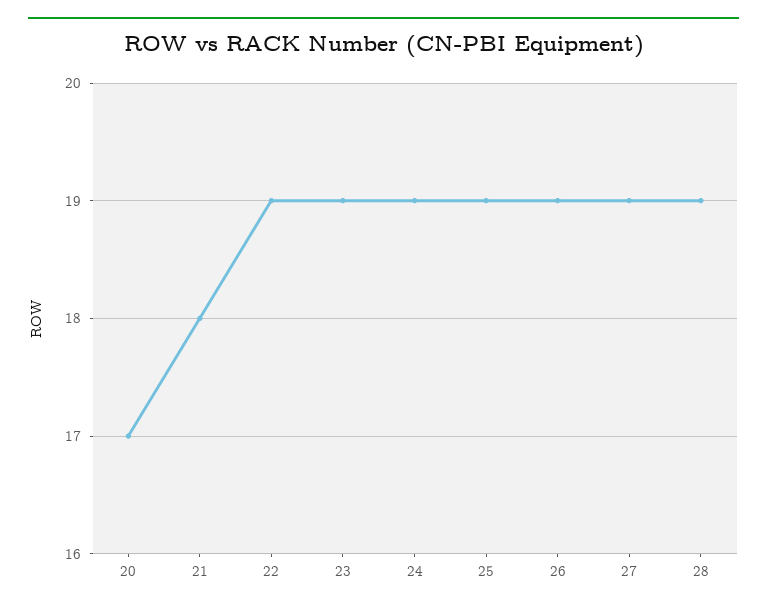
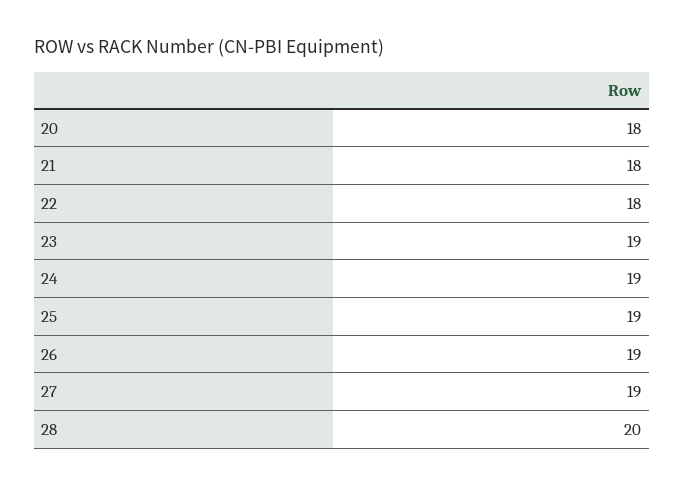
20: 17 -> 18
22: 19 -> 18
28: 19 -> 20

